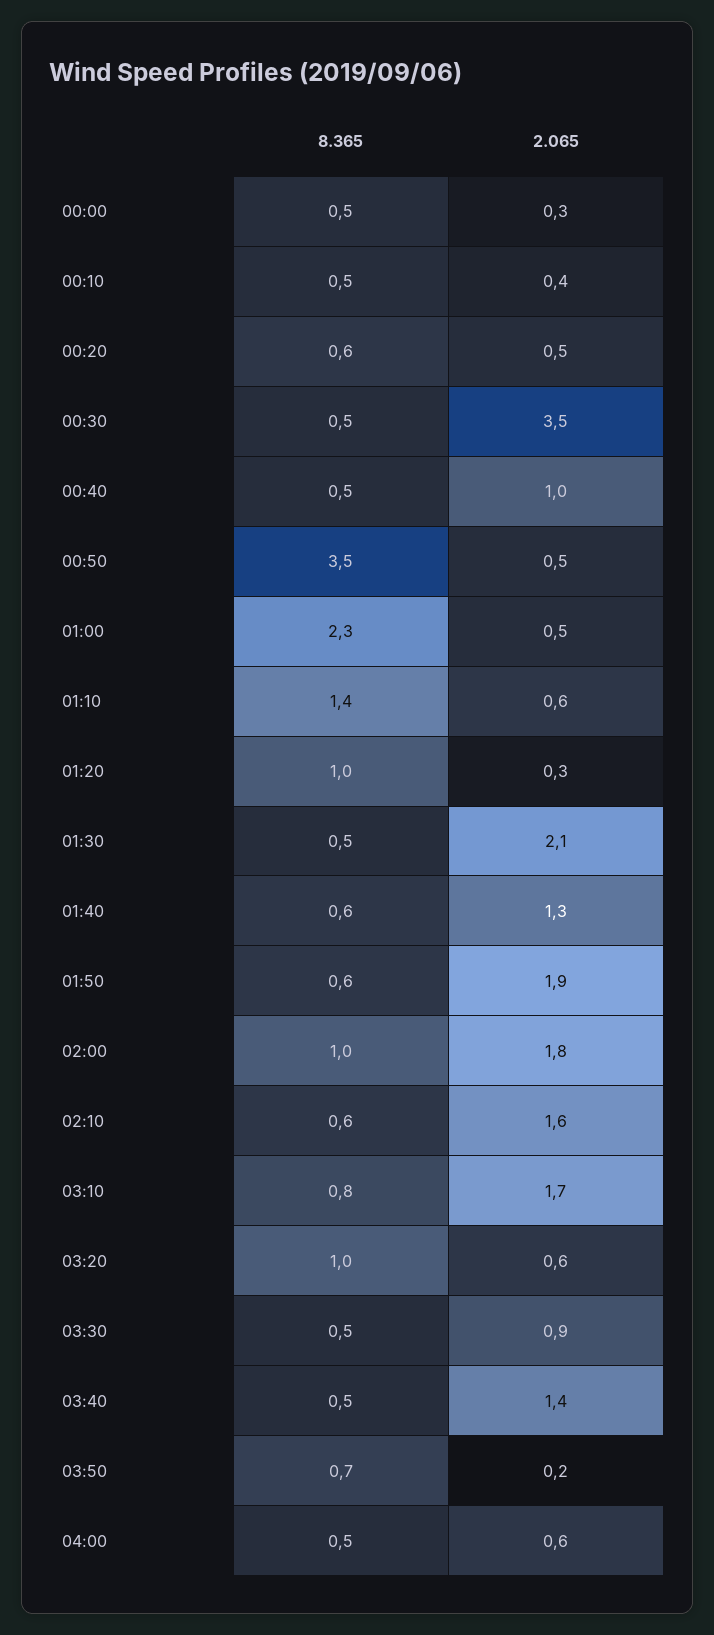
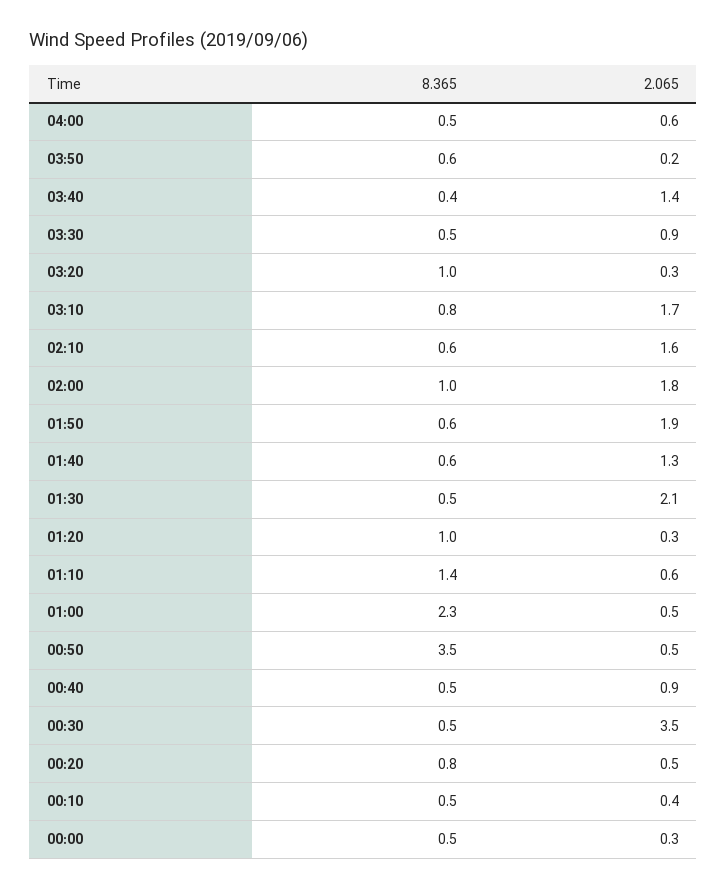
8.365, 00:20: 0.6 -> 0.8
2.065, 00:40: 1 -> 0.9
2.065, 03:20: 0.6 -> 0.3
8.365, 03:40: 0.5 -> 0.4
8.365, 03:50: 0.7 -> 0.6

